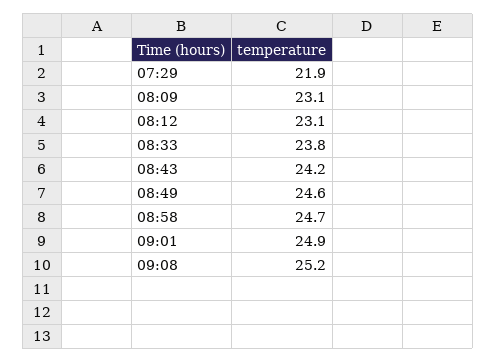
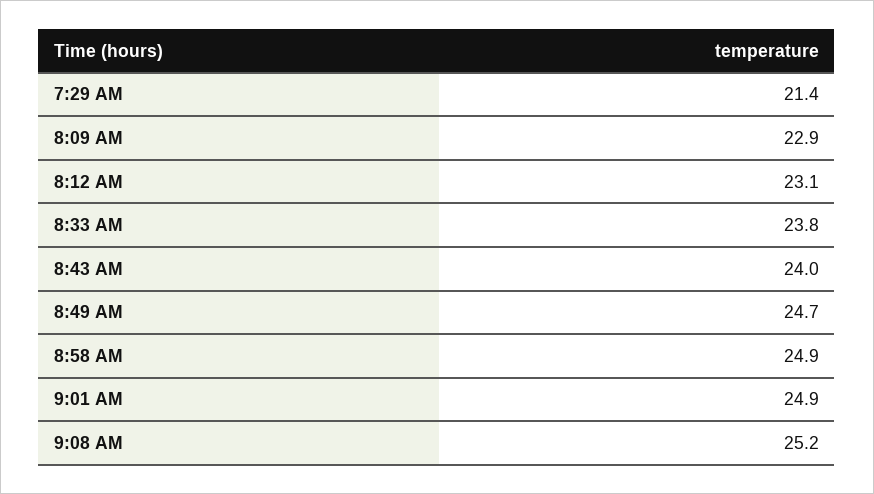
07:29: 21.9 -> 21.4
08:09: 23.1 -> 22.9
08:43: 24.2 -> 24
08:49: 24.6 -> 24.7
08:58: 24.7 -> 24.9

